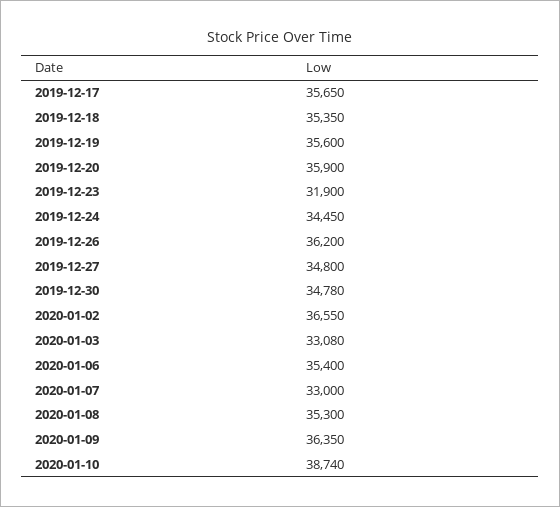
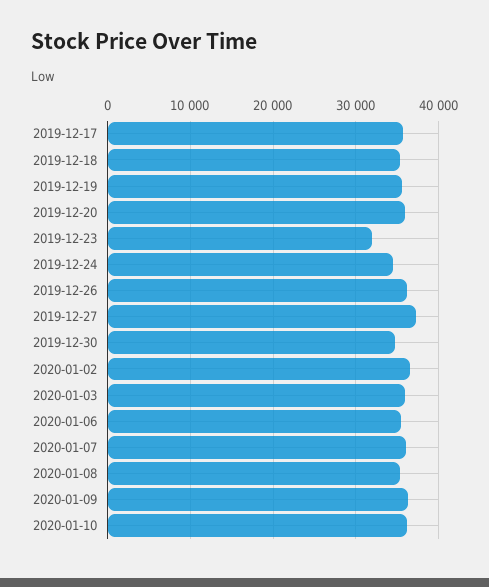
2019-12-27: 34800 -> 37000
2020-01-03: 33080 -> 36000
2020-01-07: 33000 -> 36000
2020-01-10: 38740 -> 36000

